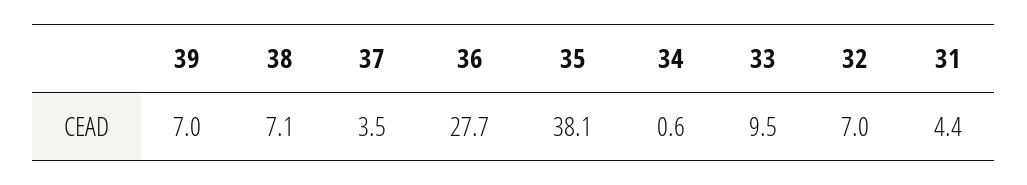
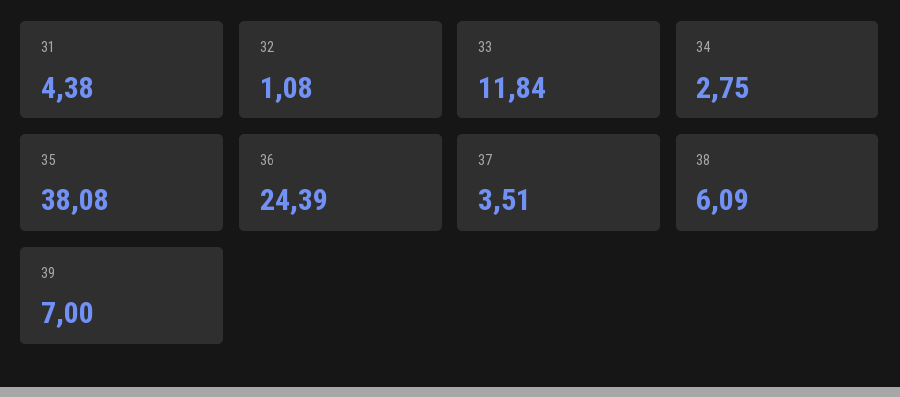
38: 7.1 -> 6.09
36: 27.7 -> 24.39
34: 0.6 -> 2.75
33: 9.5 -> 11.84
32: 7 -> 1.08

